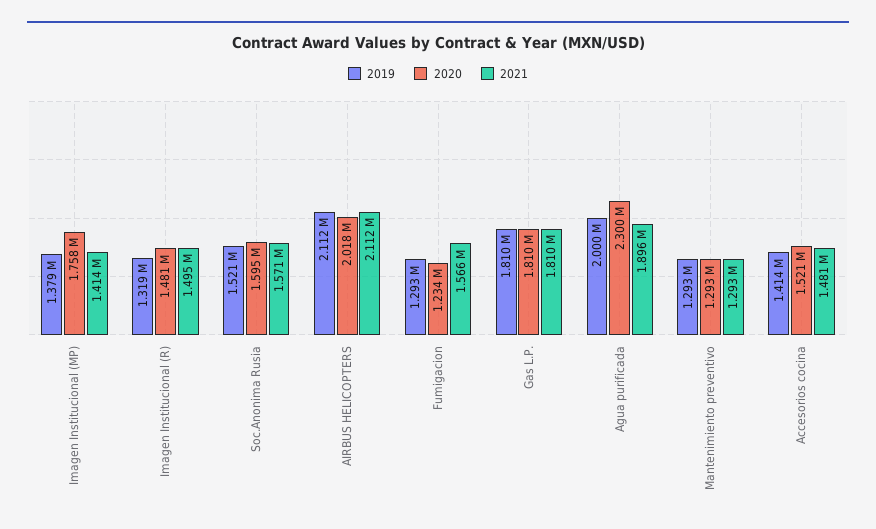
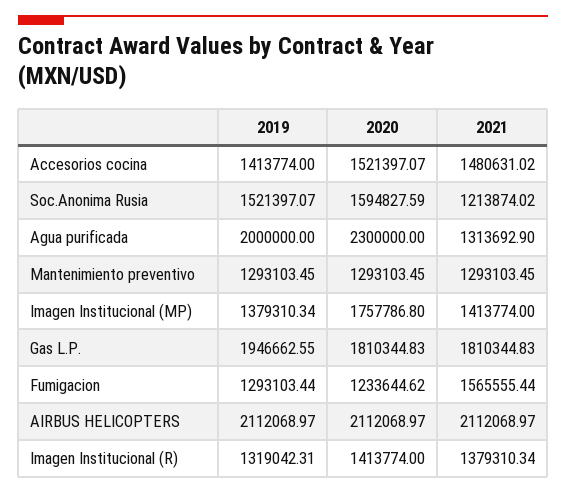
2020, Imagen Institucional (R): 1481000 -> 1413774
2021, Imagen Institucional (R): 1495000 -> 1379310.34
2021, Soc.Anonima Rusia: 1571000 -> 1213874.02
2020, AIRBUS HELICOPTERS: 2018000 -> 2112068.97
2019, Gas L.P.: 1810000 -> 1946662.55
2021, Agua purificada: 1896000 -> 1313692.9

